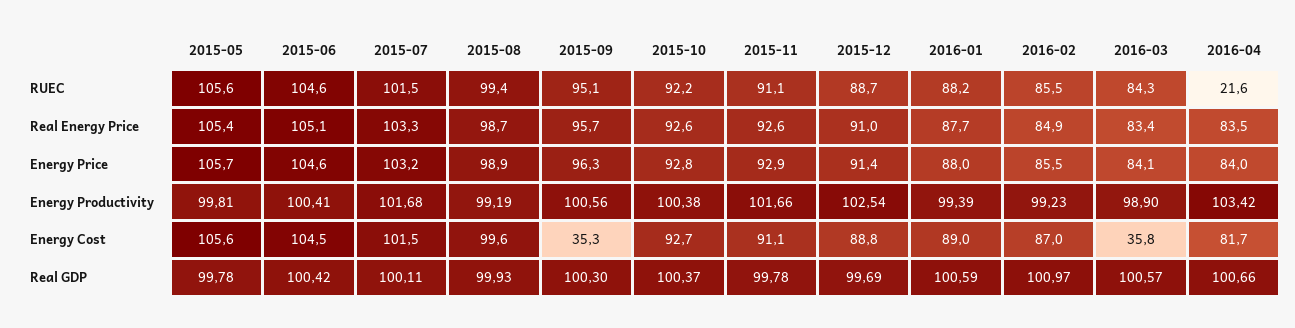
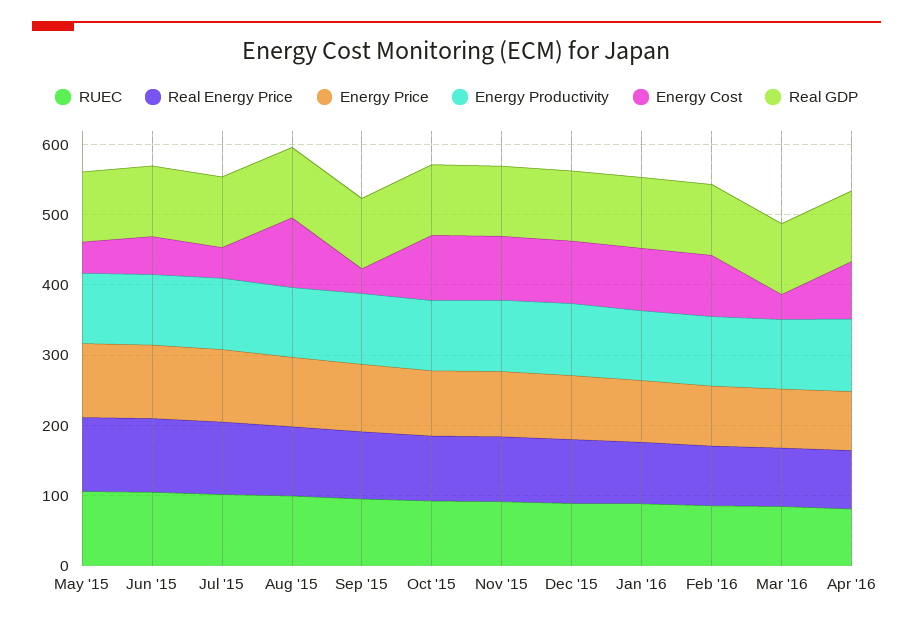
RUEC, 2016-04: 21.6 -> 80
Energy Cost, 2015-05: 105.6 -> 40
Energy Cost, 2015-06: 104.5 -> 60
Energy Cost, 2015-07: 101.5 -> 40

